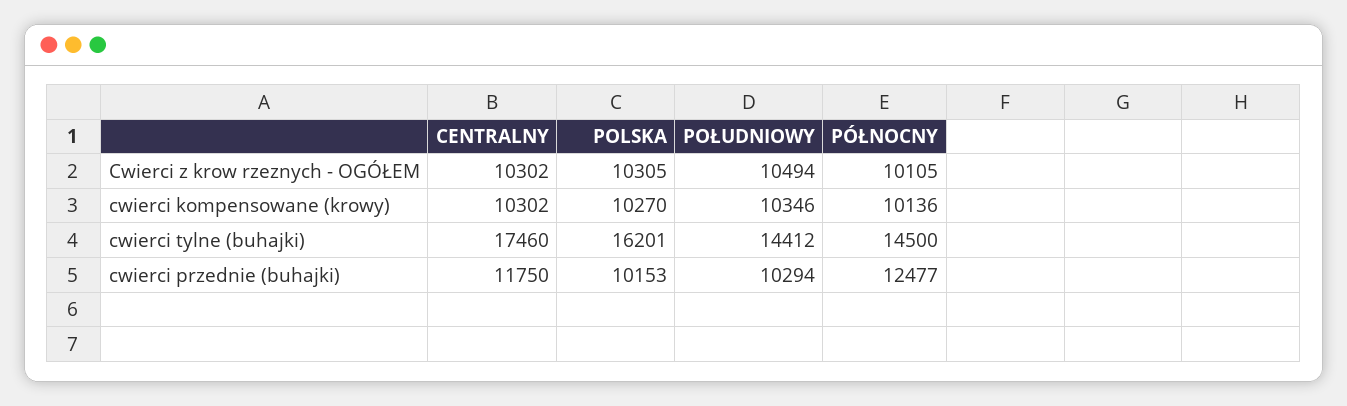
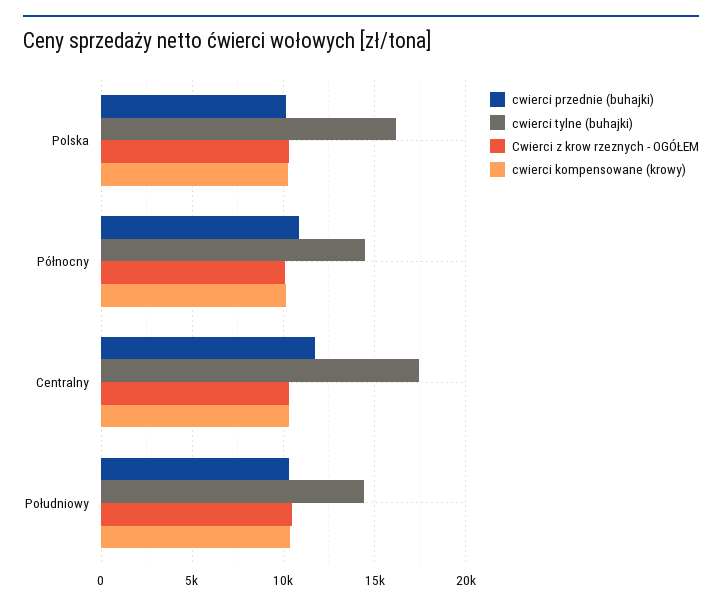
cwierci przednie (buhajki), PÓŁNOCNY: 12477 -> 11000

